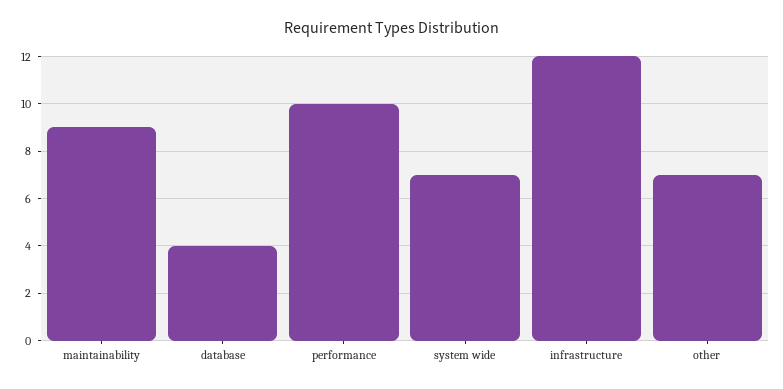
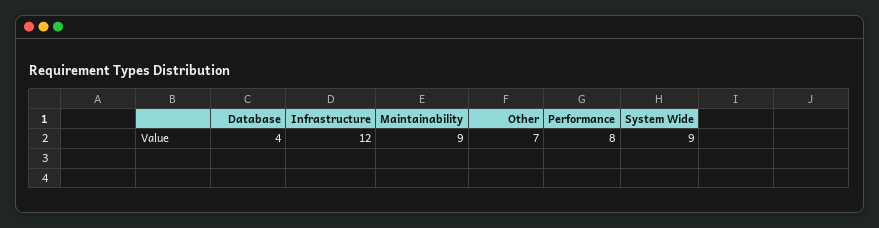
performance: 10 -> 8
system wide: 7 -> 9

